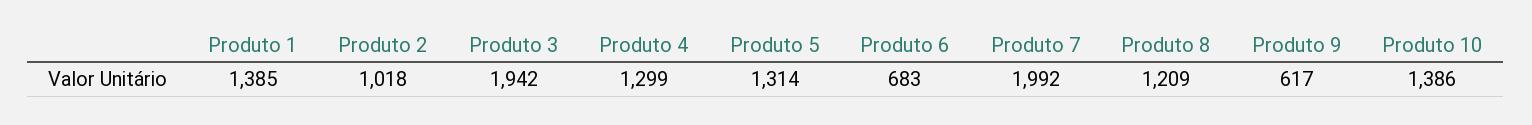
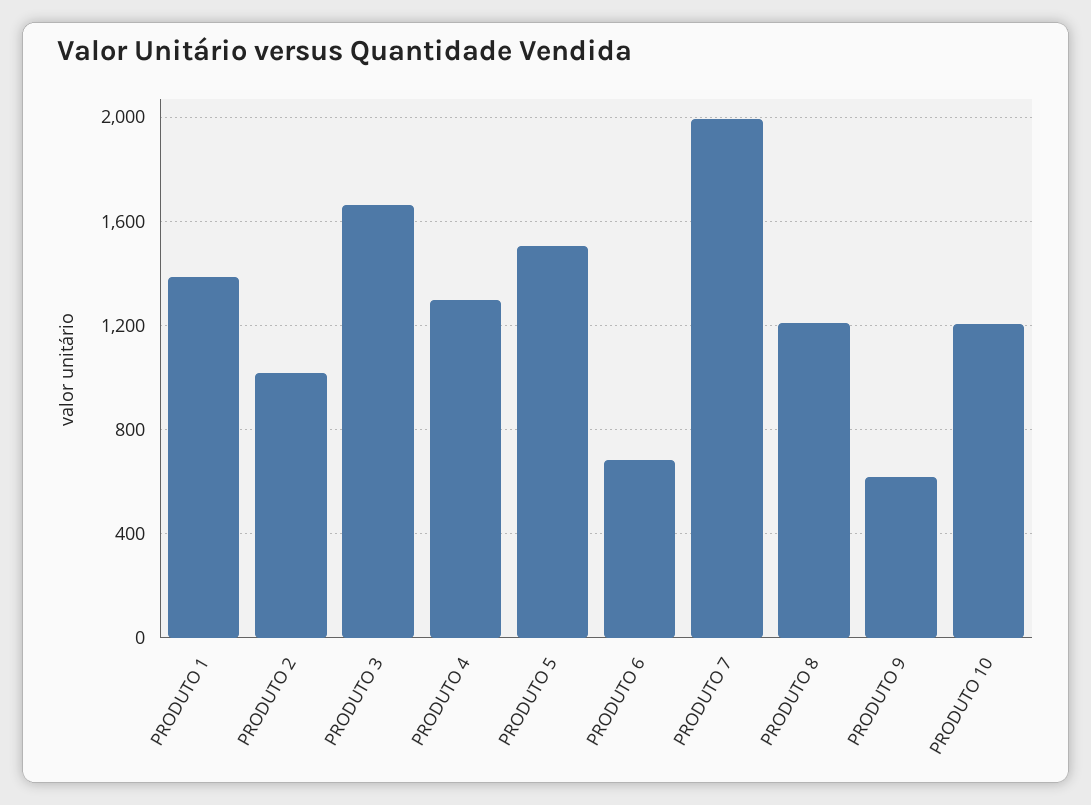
Produto 3: 1942 -> 1650
Produto 5: 1314 -> 1500
Produto 10: 1386 -> 1200

